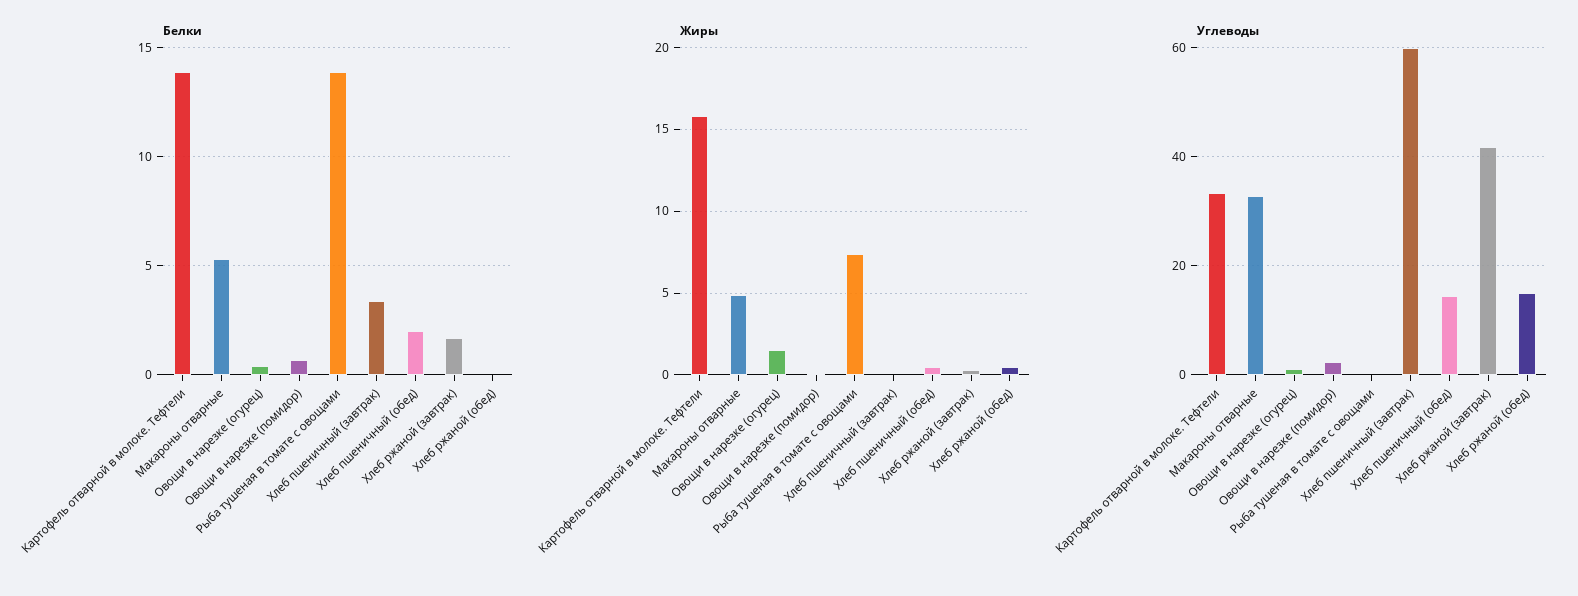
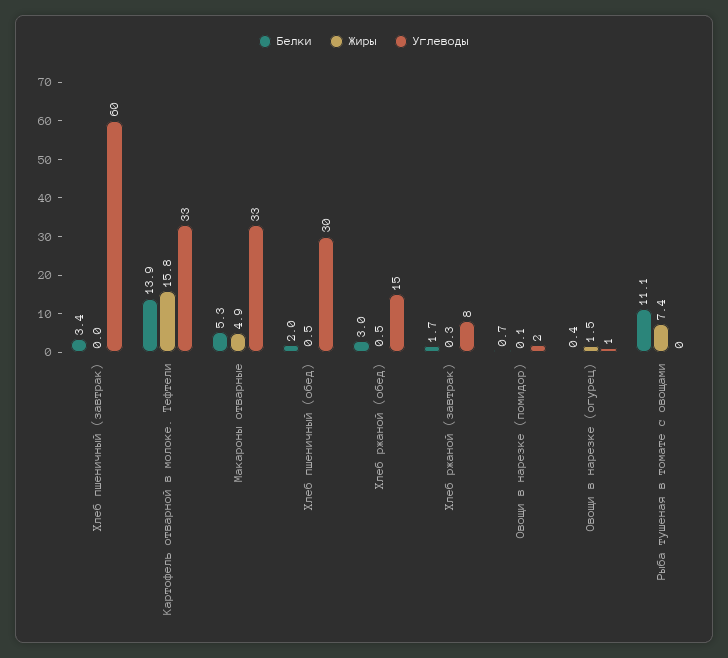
Белки, Рыба тушеная в томате с овощами: 14 -> 11.1
Белки, Хлеб ржаной (обед): 0 -> 3
Углеводы, Хлеб пшеничный (обед): 14 -> 30
Углеводы, Хлеб ржаной (завтрак): 42 -> 8

